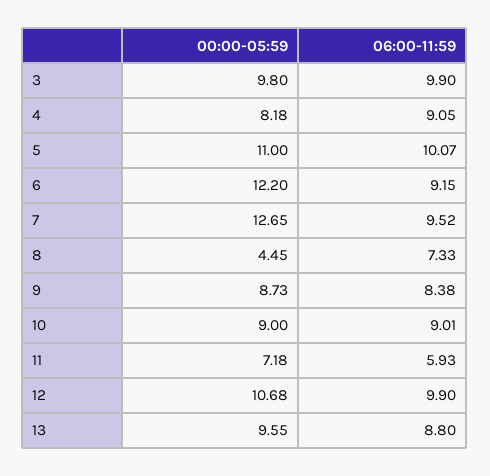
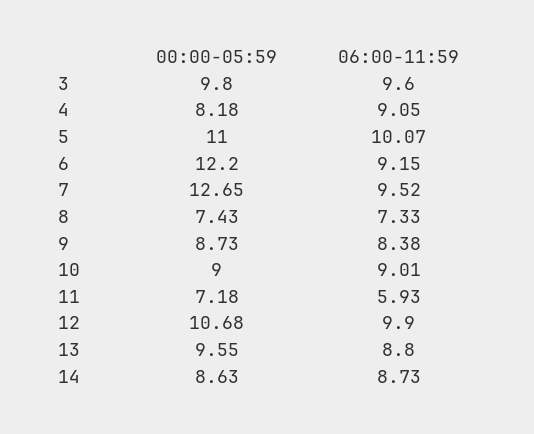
06:00-11:59, 3: 9.9 -> 9.6
00:00-05:59, 8: 4.45 -> 7.43
00:00-05:59, 14: none -> 8.63
06:00-11:59, 14: none -> 8.73

